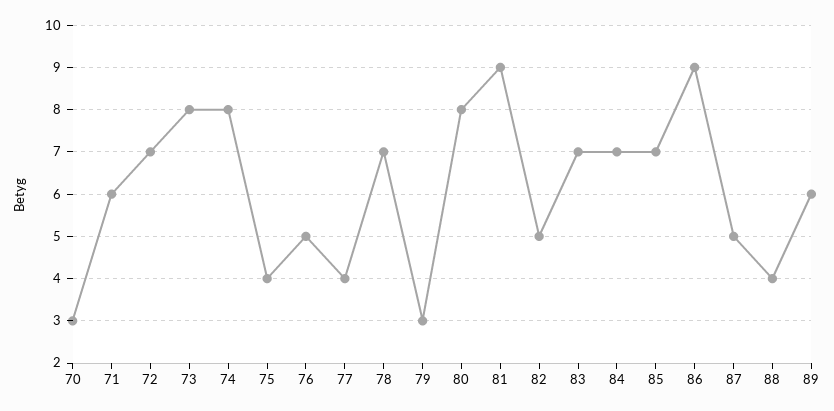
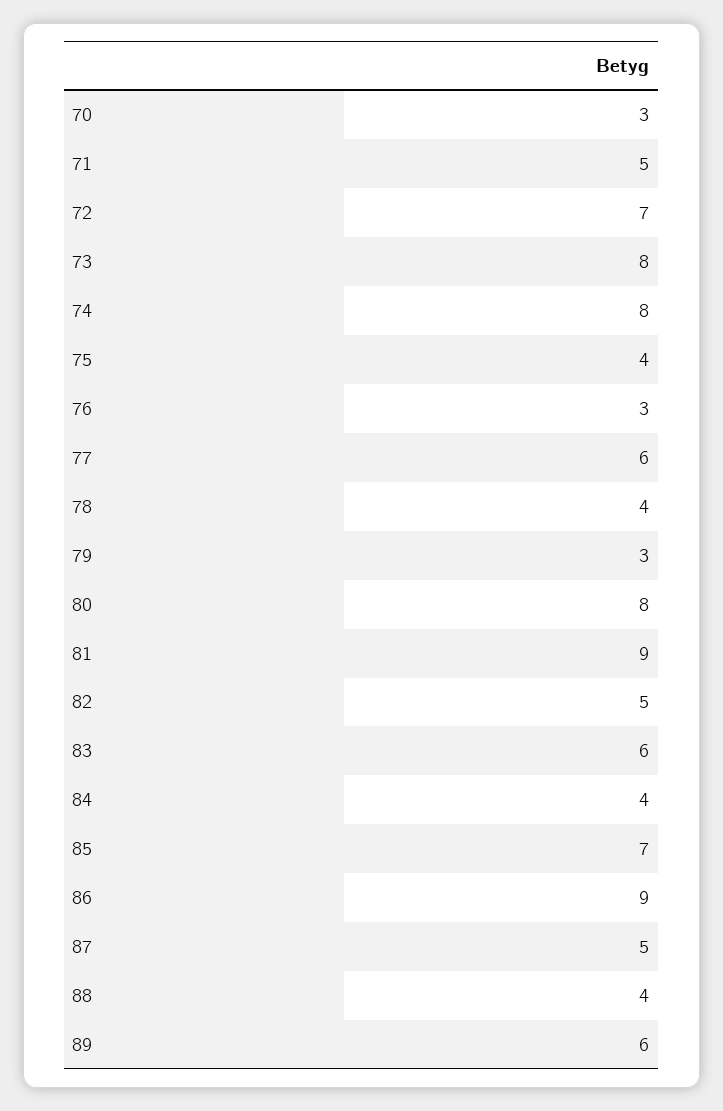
71: 6 -> 5
76: 5 -> 3
77: 4 -> 6
78: 7 -> 4
83: 7 -> 6
84: 7 -> 4

